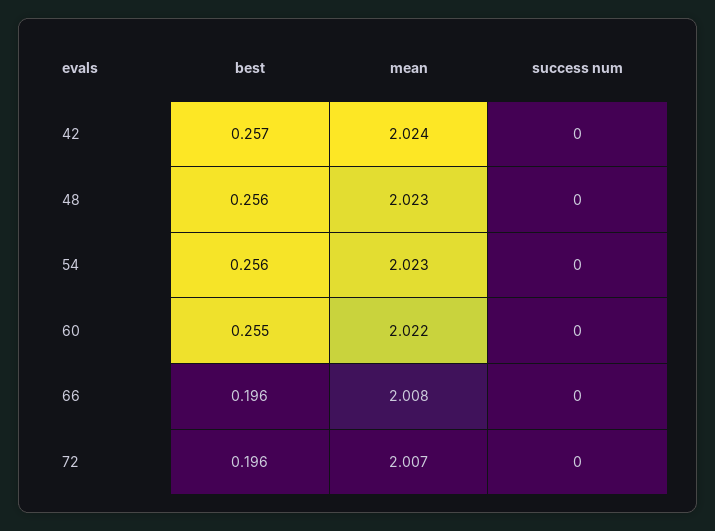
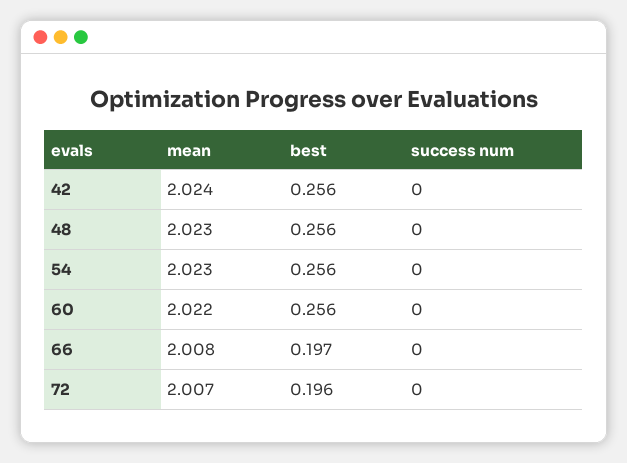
best, 42: 0.257 -> 0.256
best, 60: 0.255 -> 0.256
best, 66: 0.196 -> 0.197

